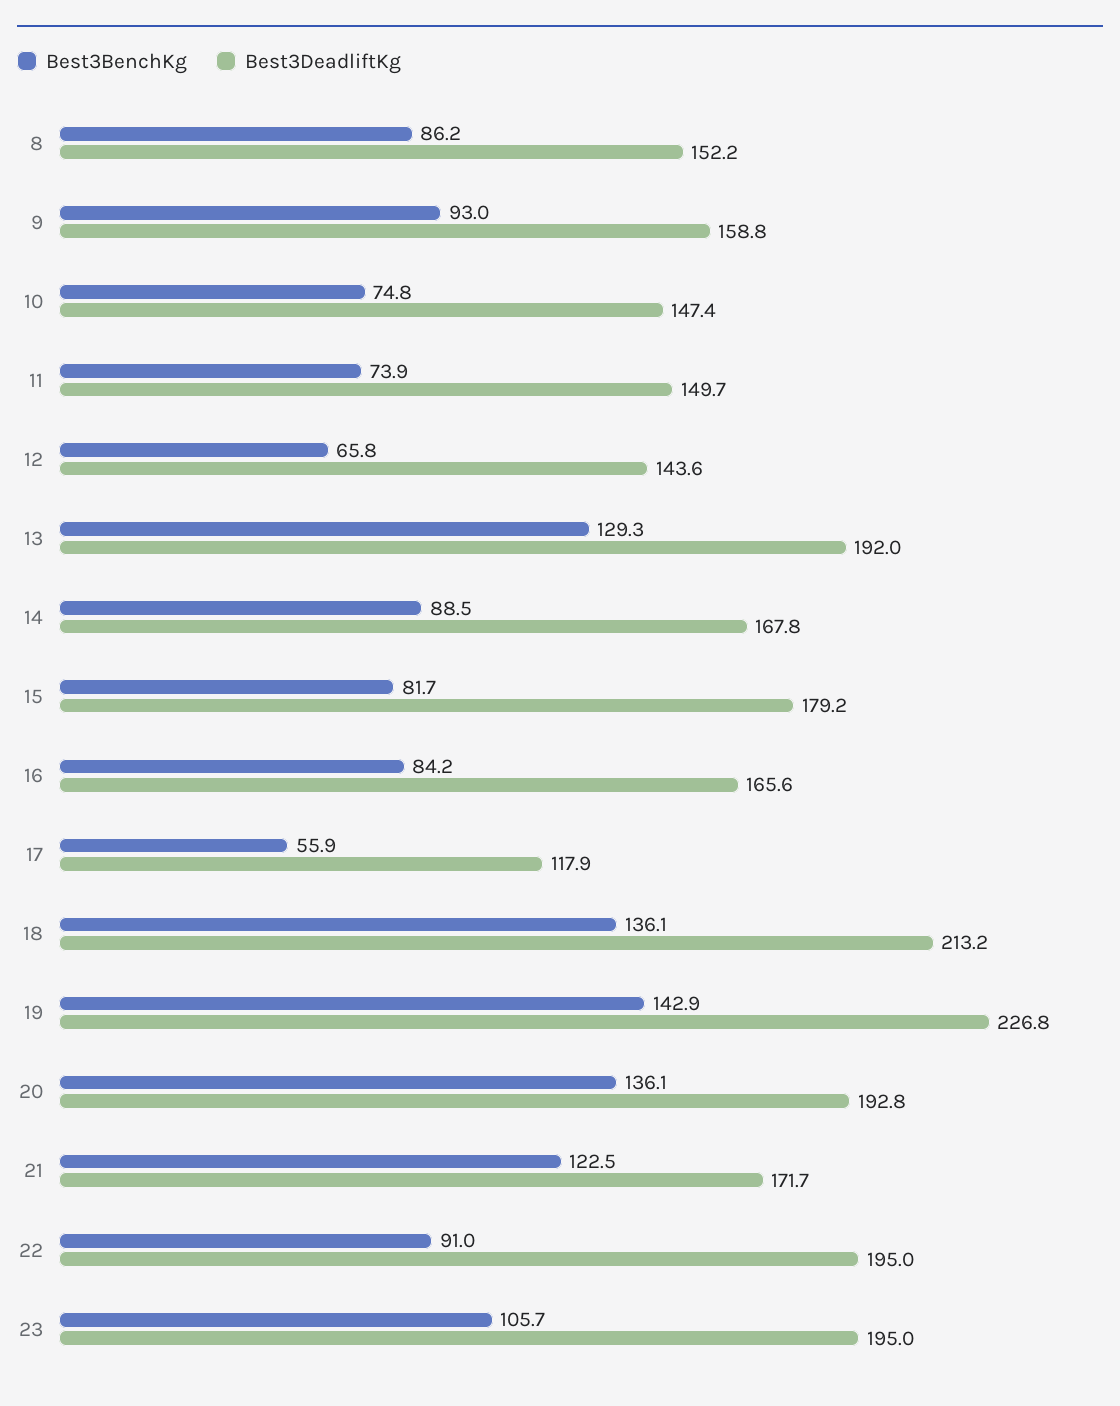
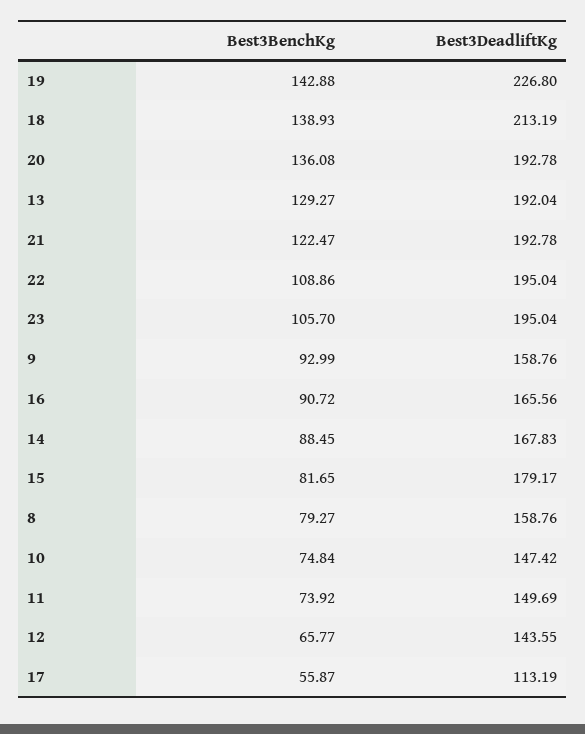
Best3BenchKg, 8: 86.2 -> 79.27
Best3DeadliftKg, 8: 152.2 -> 158.76
Best3BenchKg, 16: 84.2 -> 90.72
Best3DeadliftKg, 17: 117.9 -> 113.19
Best3BenchKg, 18: 136.1 -> 138.93
Best3DeadliftKg, 21: 171.7 -> 192.78
Best3BenchKg, 22: 91 -> 108.86

